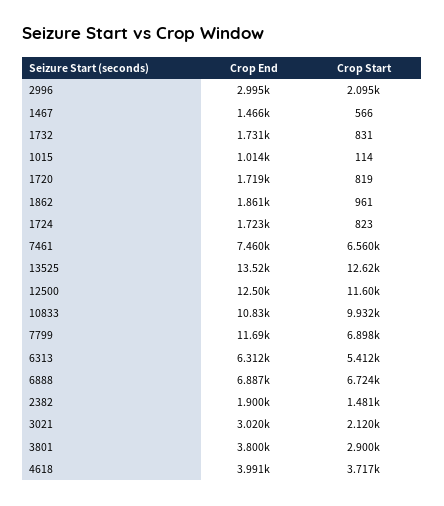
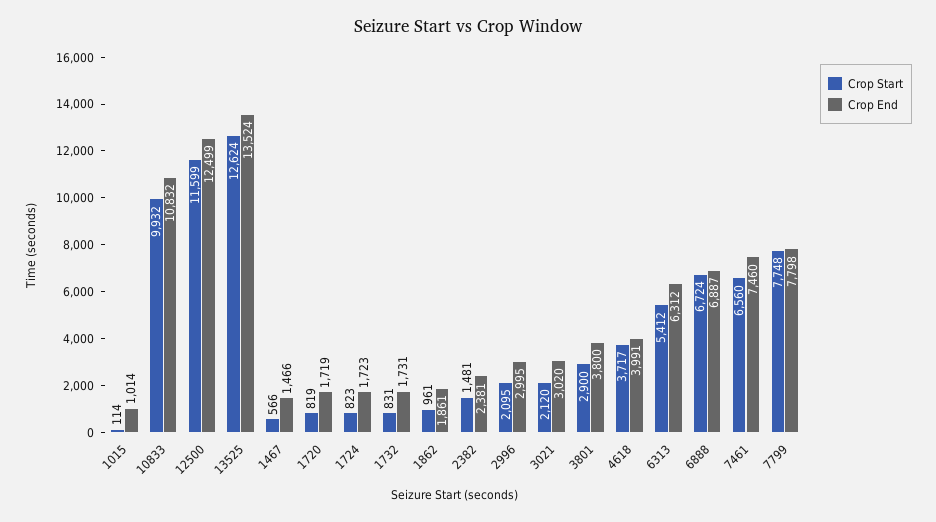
Crop End, 7799: 11690 -> 7798
Crop Start, 7799: 6898 -> 7748
Crop End, 2382: 1900 -> 2381

